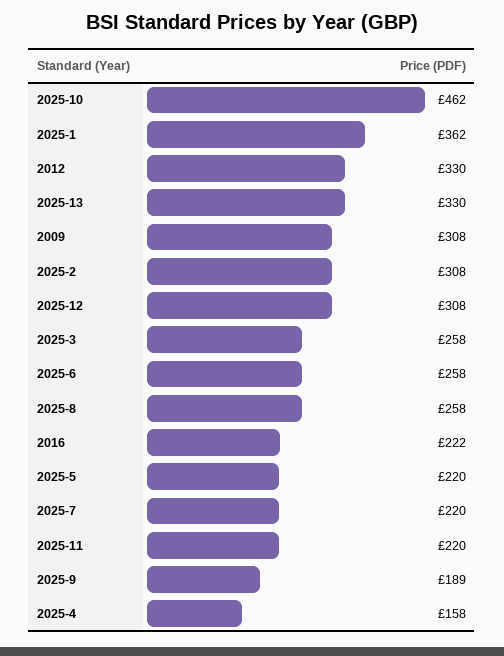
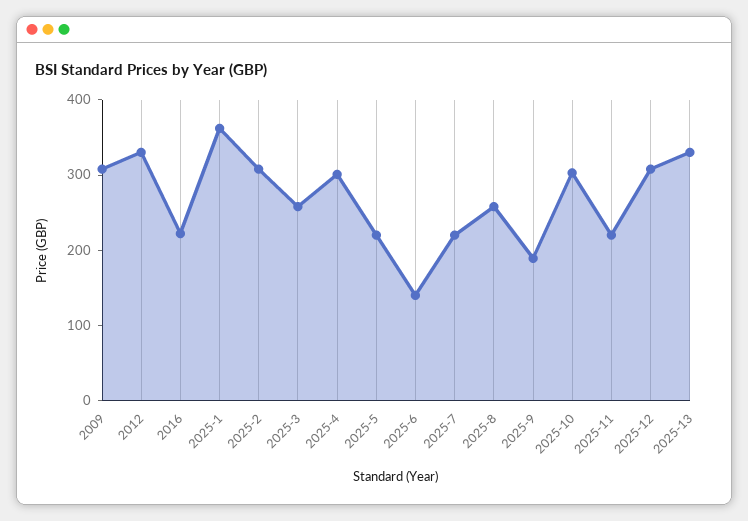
2025-10: 462 -> 300
2025-6: 258 -> 140
2025-4: 158 -> 300

